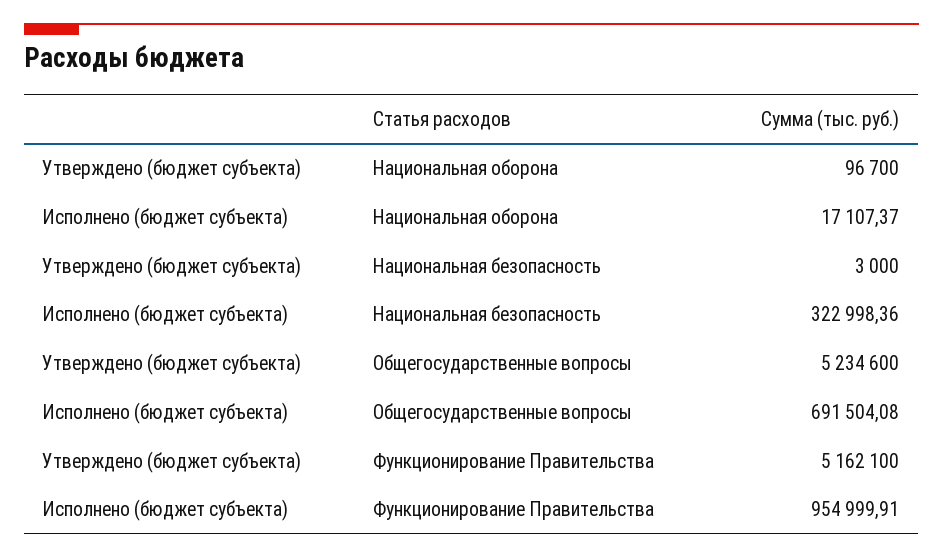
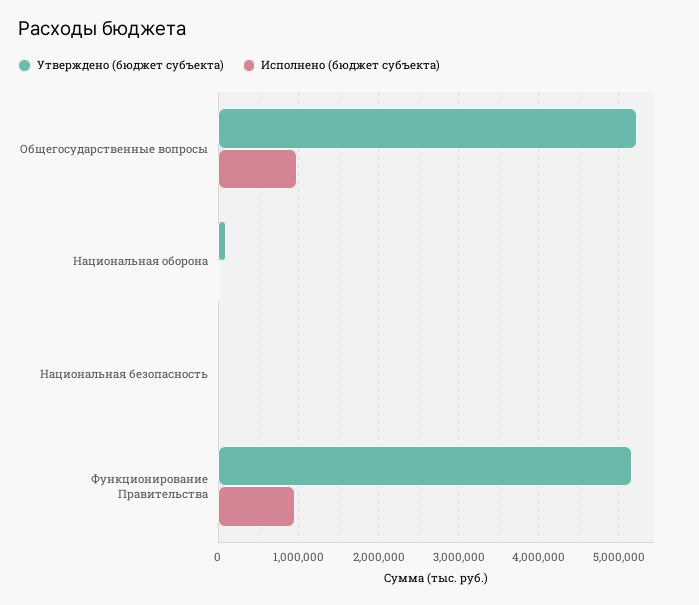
Исполнено (бюджет субъекта), Национальная безопасность: 322998.36 -> 0
Исполнено (бюджет субъекта), Общегосударственные вопросы: 691504.08 -> 1000000

